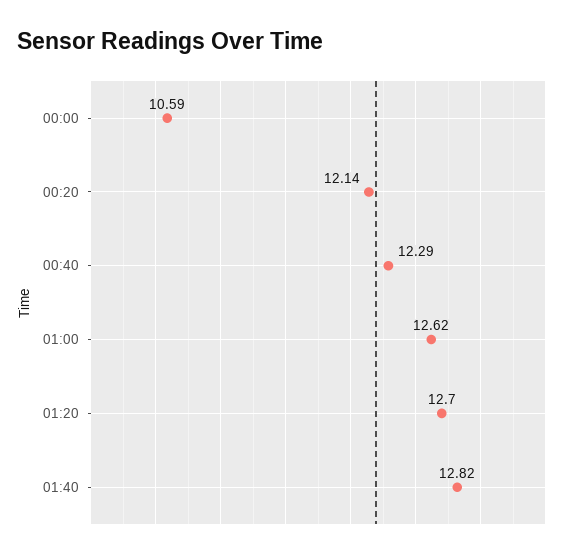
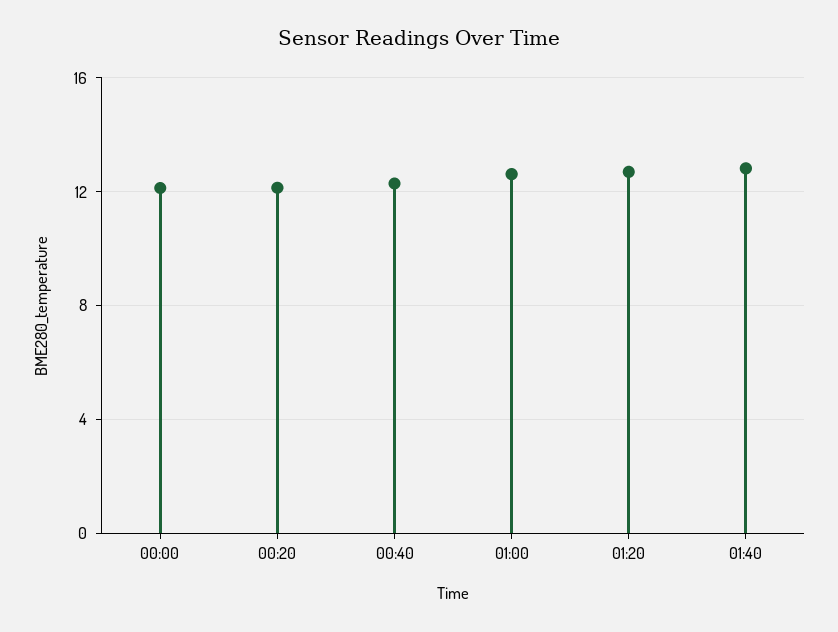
00:00: 10.59 -> 12

